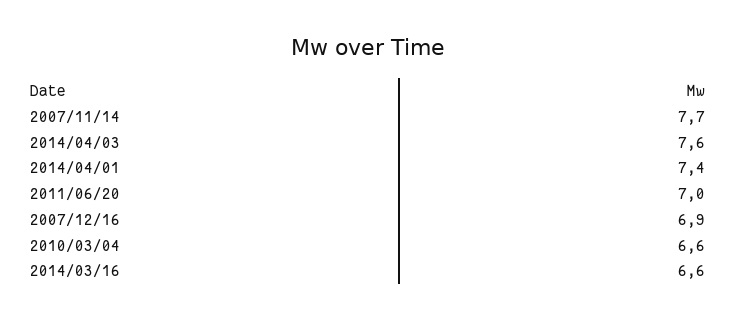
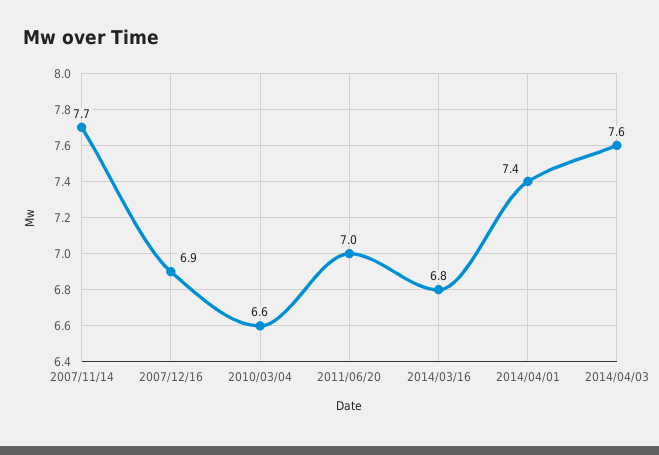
2014/03/16: 6.6 -> 6.8

